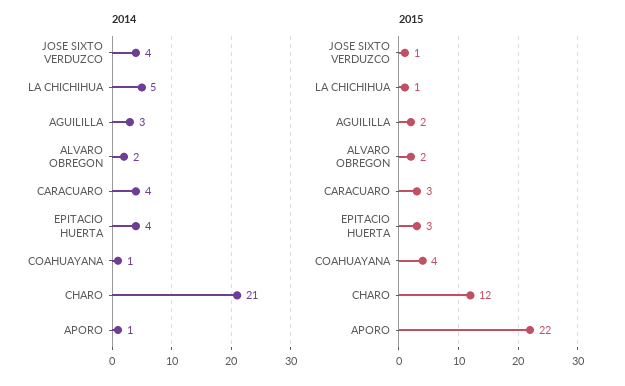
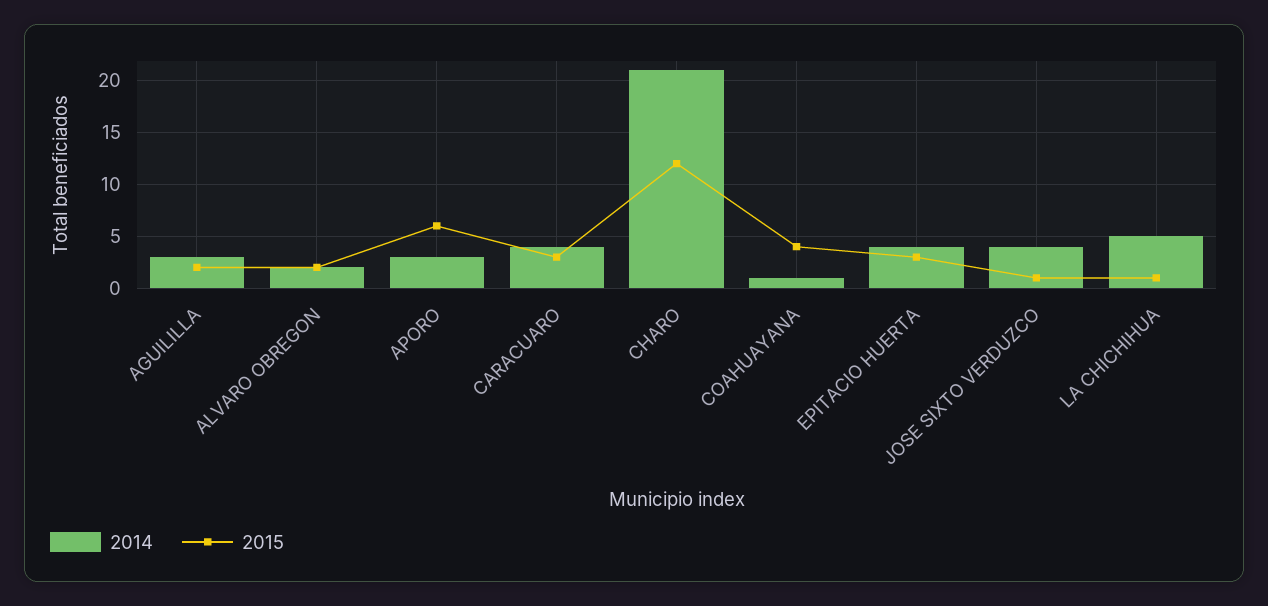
2014, APORO: 1 -> 3
2015, APORO: 22 -> 6

